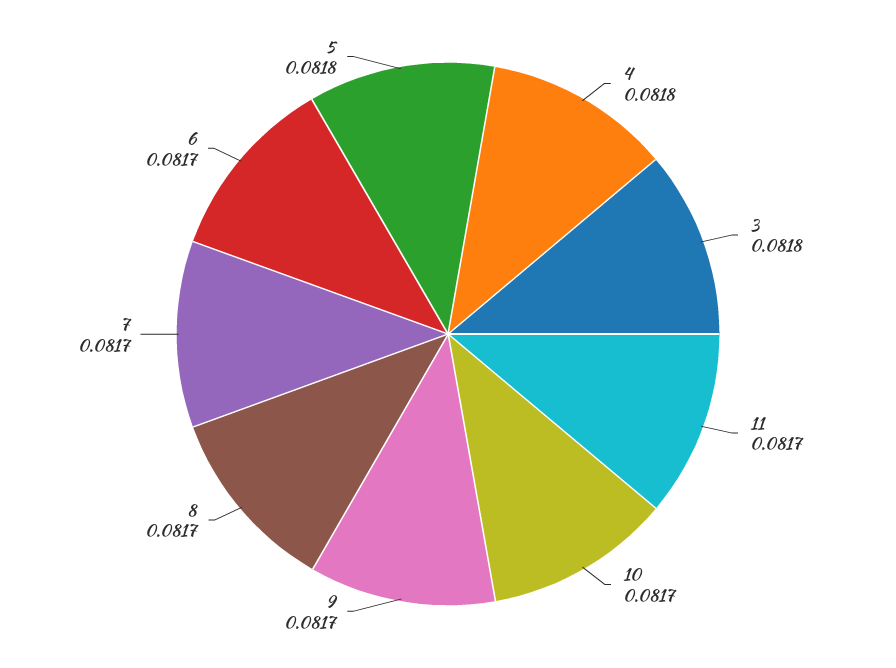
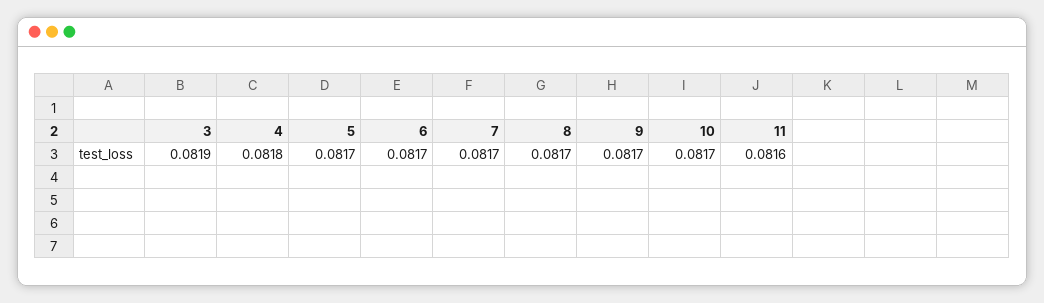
3: 0.0818 -> 0.0819
11: 0.0817 -> 0.0816
5: 0.0818 -> 0.0817

